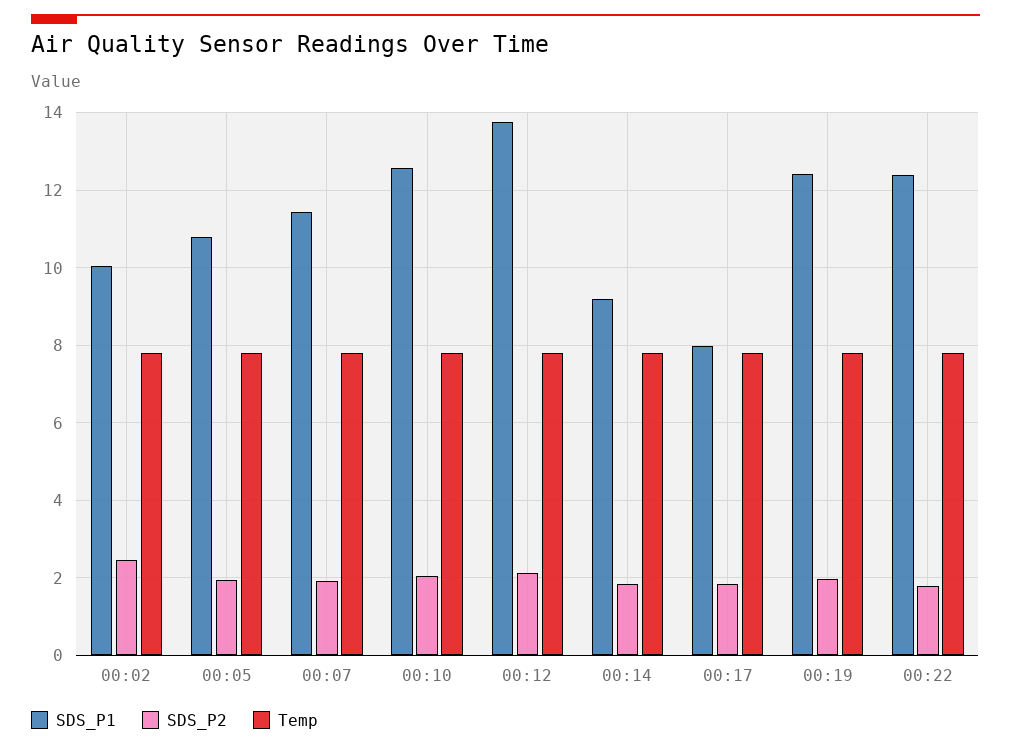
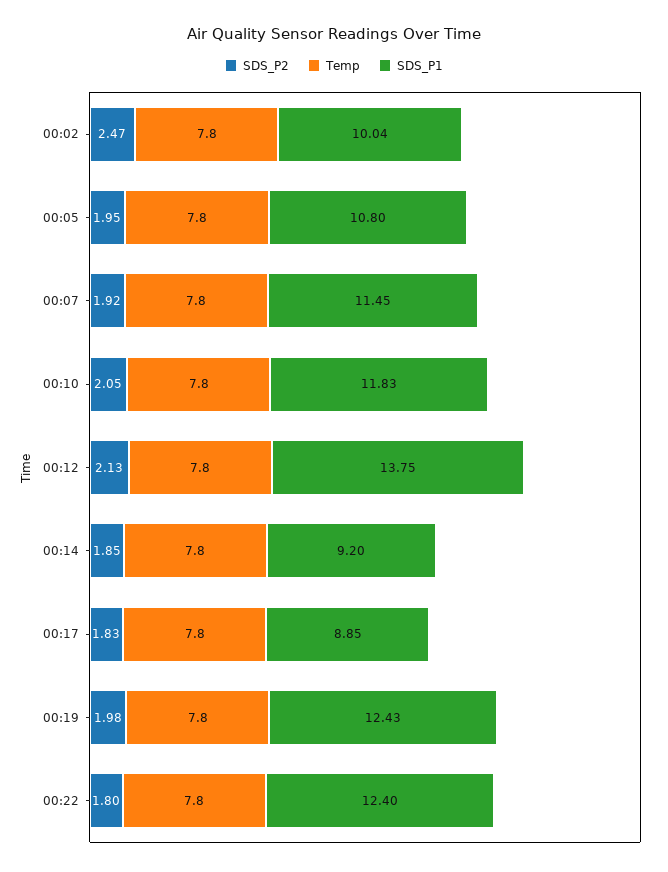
SDS_P1, 00:10: 12.6 -> 11.83
SDS_P1, 00:17: 8 -> 8.85

